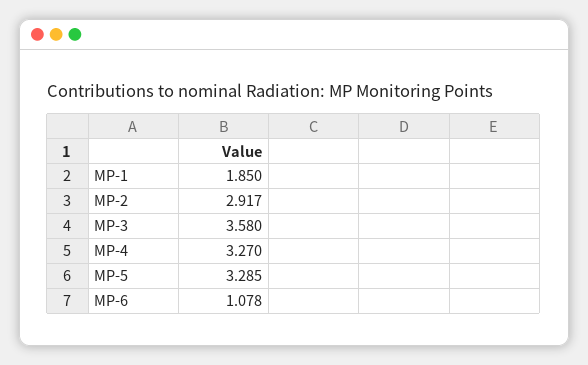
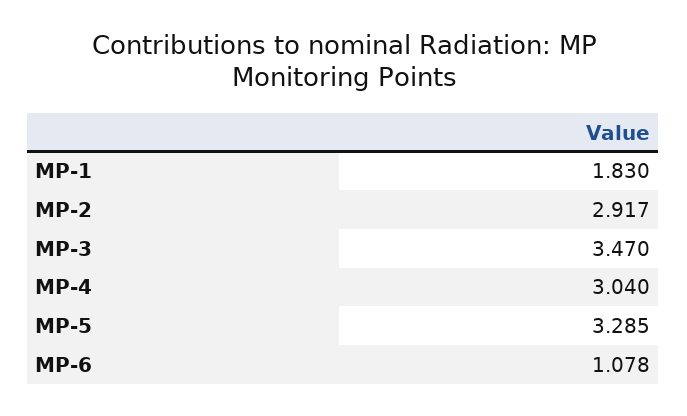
MP-1: 1.85 -> 1.83
MP-3: 3.58 -> 3.47
MP-4: 3.27 -> 3.04

